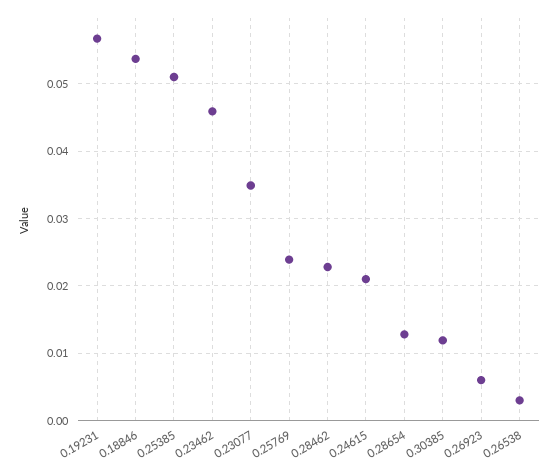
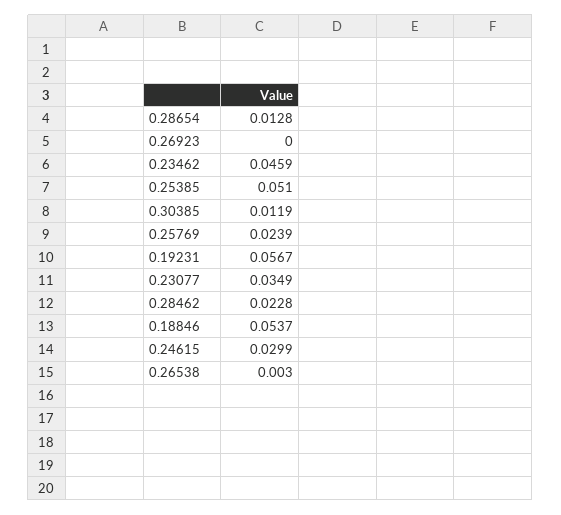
0.24615: 0.021 -> 0.0299
0.26923: 0.006 -> 0

